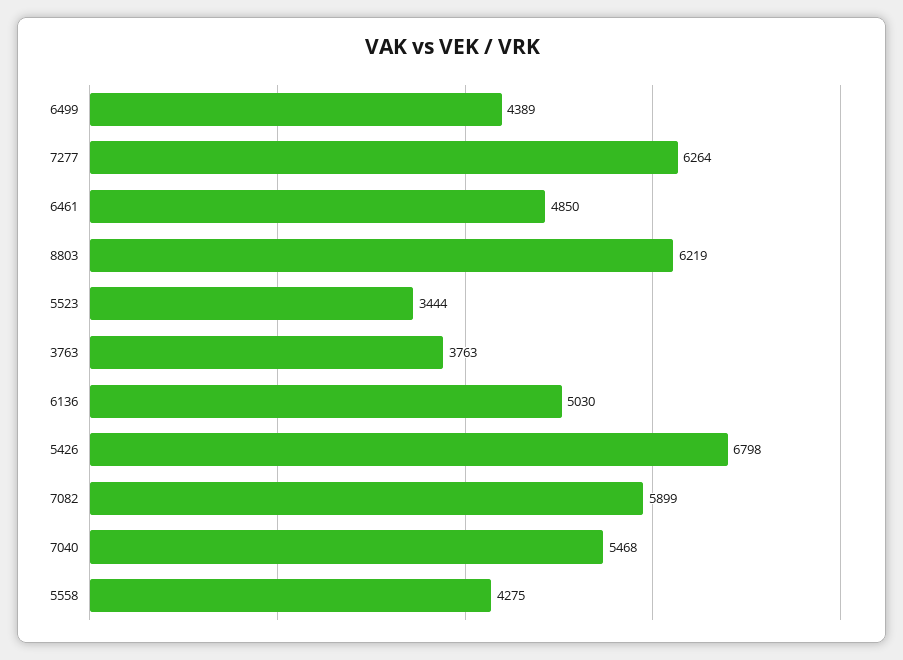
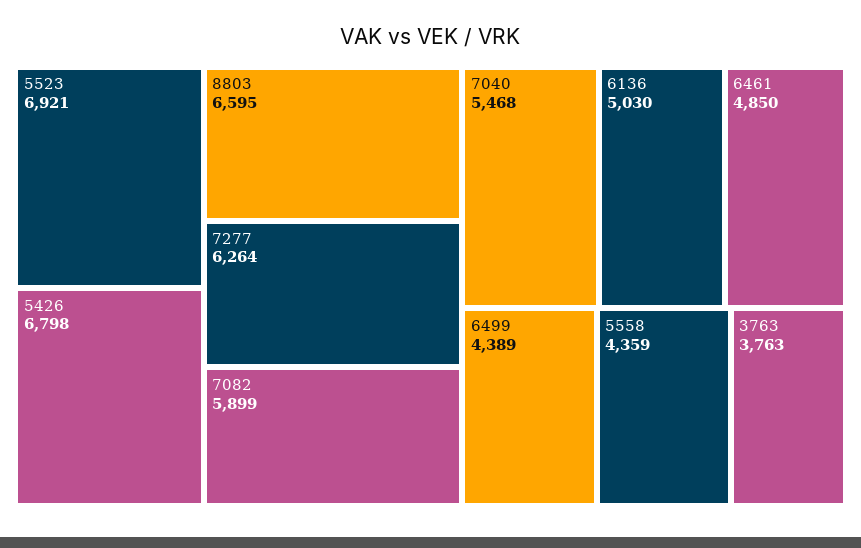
8803: 6219 -> 6595
5523: 3444 -> 6921
5558: 4275 -> 4359

